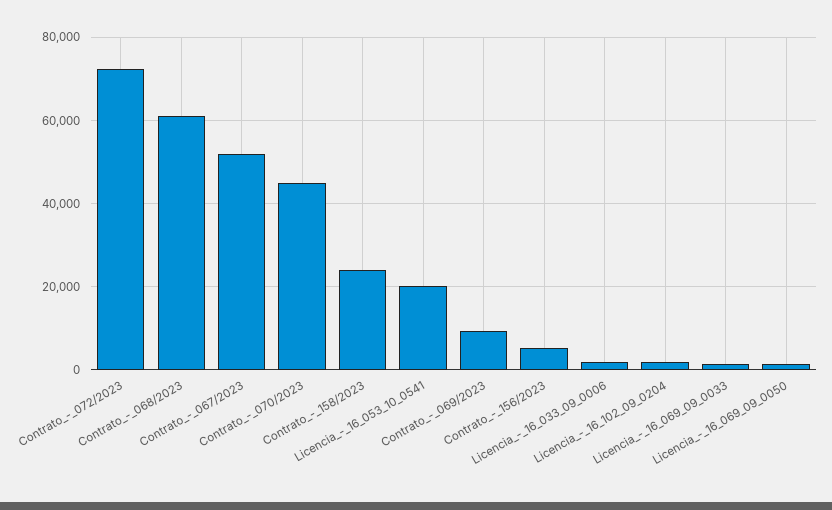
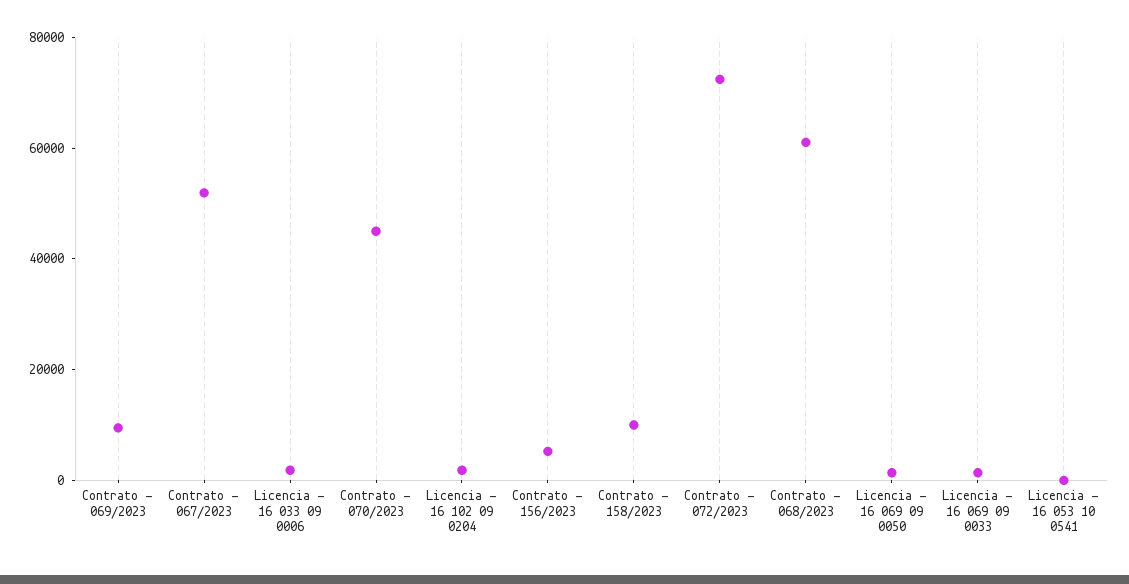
Contrato_-_158/2023: 24000 -> 10000
Licencia_-_16_053_10_0541: 20000 -> 0

